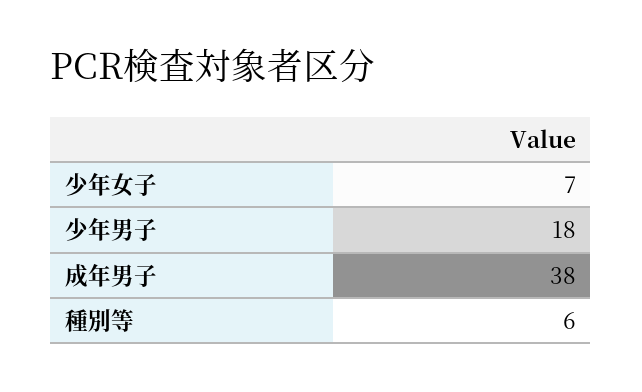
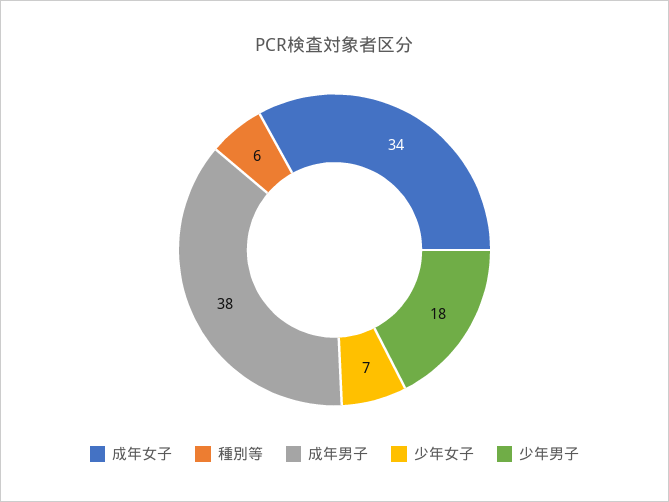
成年女子: none -> 34

